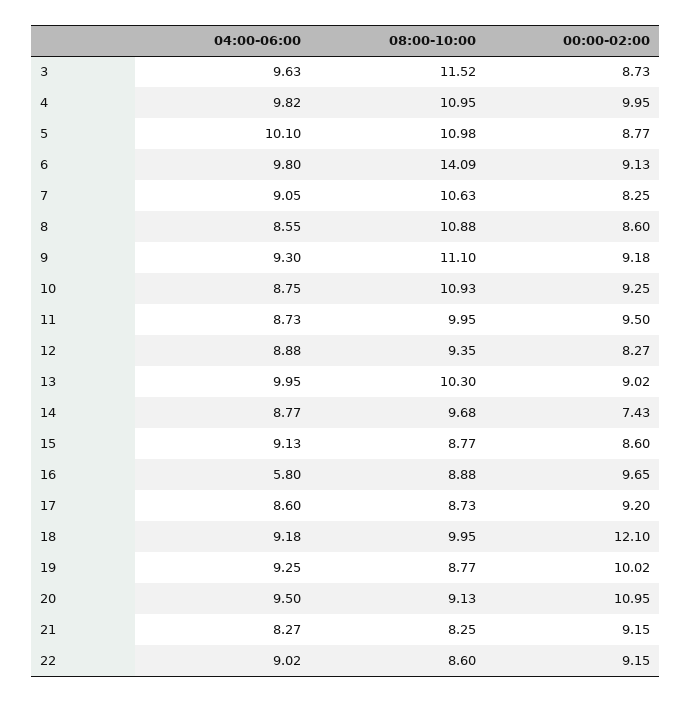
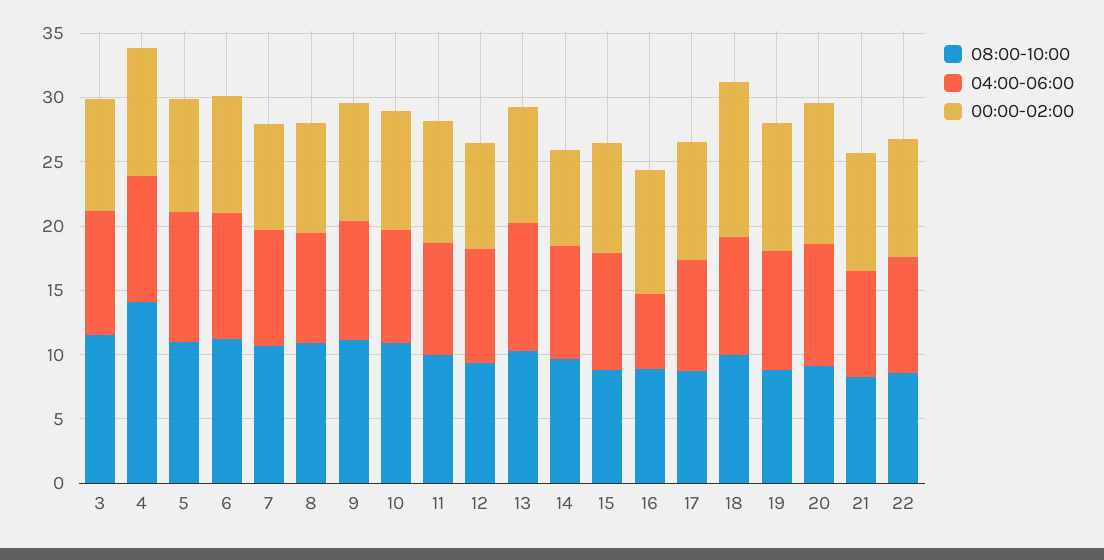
08:00-10:00, 4: 10.95 -> 14
08:00-10:00, 6: 14.09 -> 11

